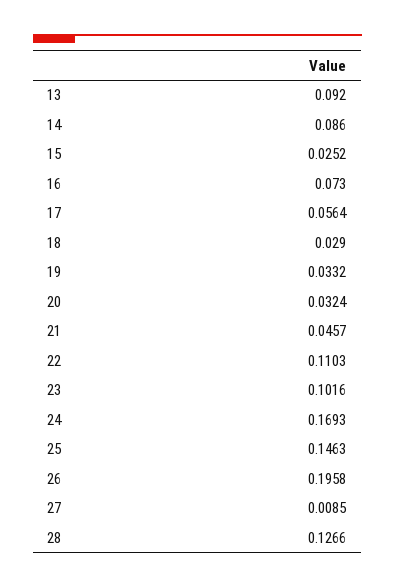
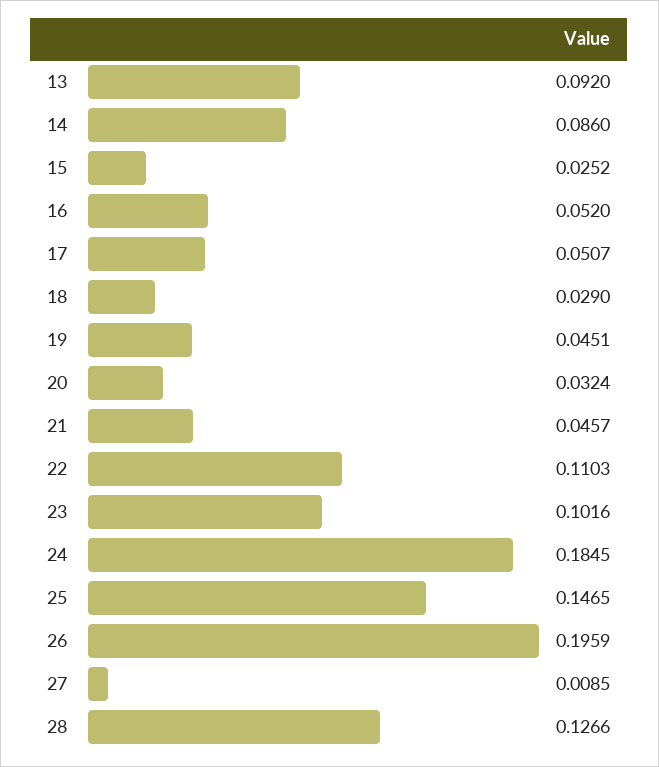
16: 0.073 -> 0.052
17: 0.0564 -> 0.0507
19: 0.0332 -> 0.0451
24: 0.1693 -> 0.1845
25: 0.1463 -> 0.1465
26: 0.1958 -> 0.1959

